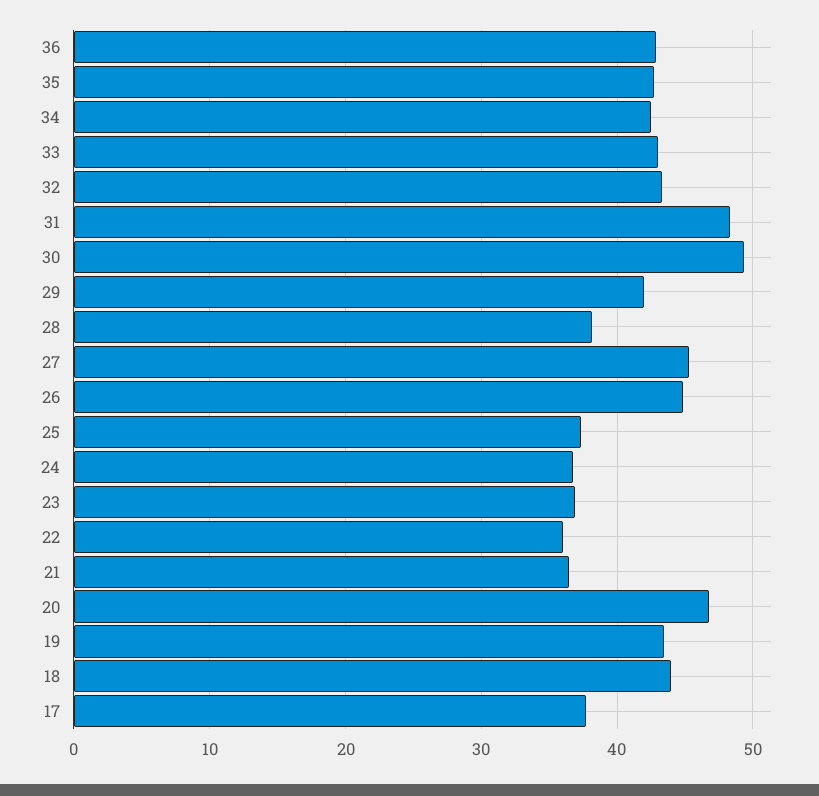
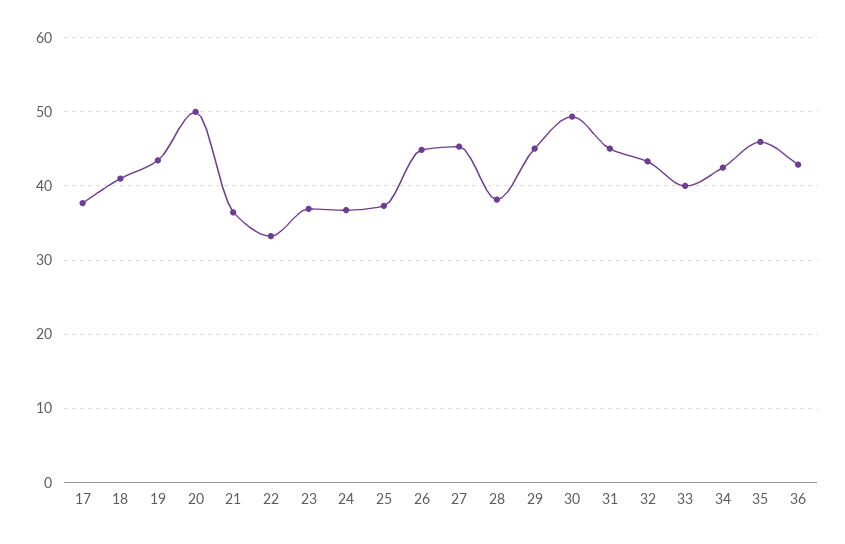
35: 43 -> 46
33: 43 -> 40
31: 48 -> 45
29: 42 -> 45
22: 36 -> 33
20: 47 -> 50
18: 44 -> 41

